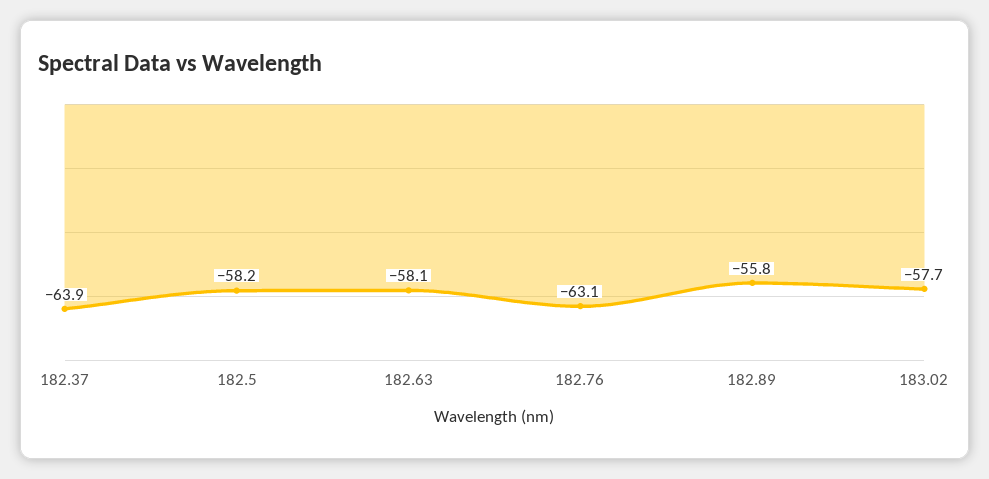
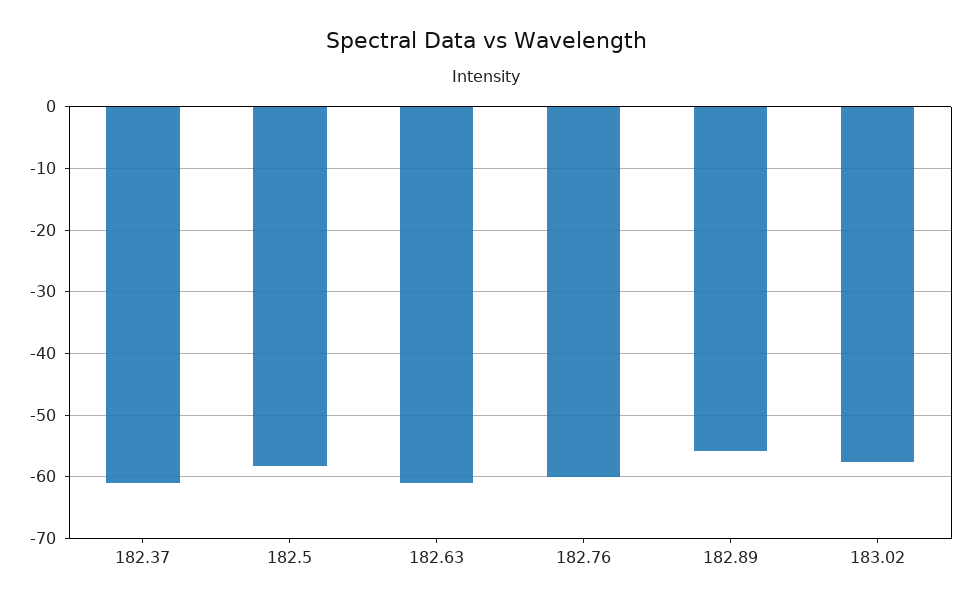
182.37: -63.9 -> -61
182.63: -58.1 -> -61
182.76: -63.1 -> -60

